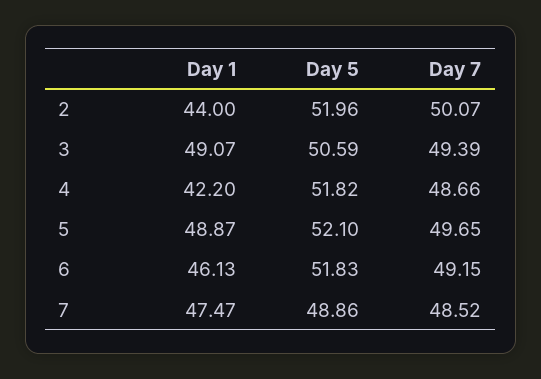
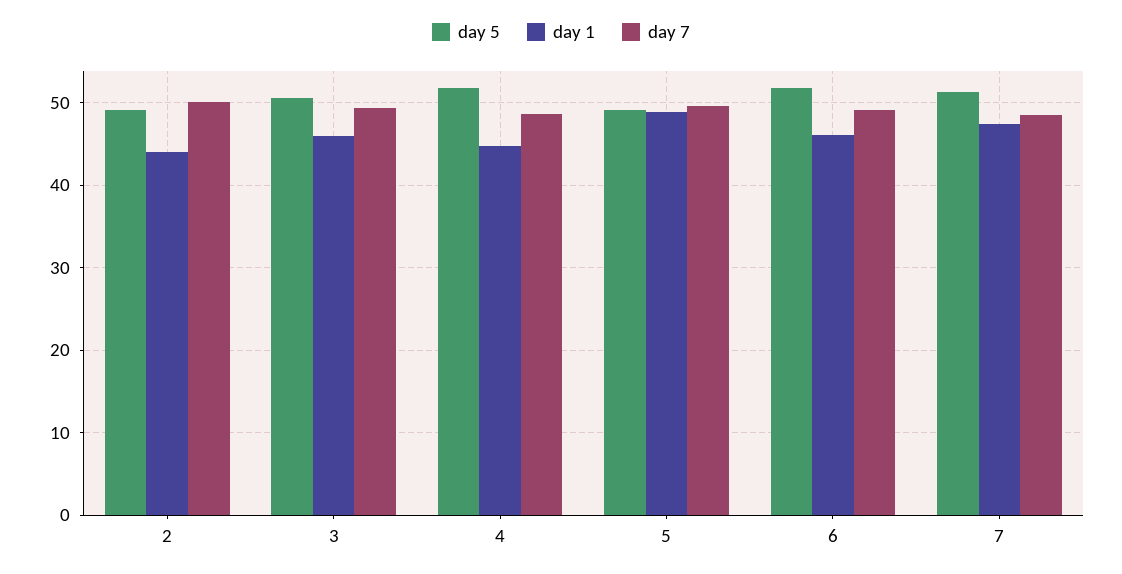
Day 5, 2: 51.96 -> 49
Day 1, 3: 49.07 -> 46
Day 1, 4: 42.2 -> 45
Day 5, 5: 52.1 -> 49
Day 5, 7: 48.86 -> 51

